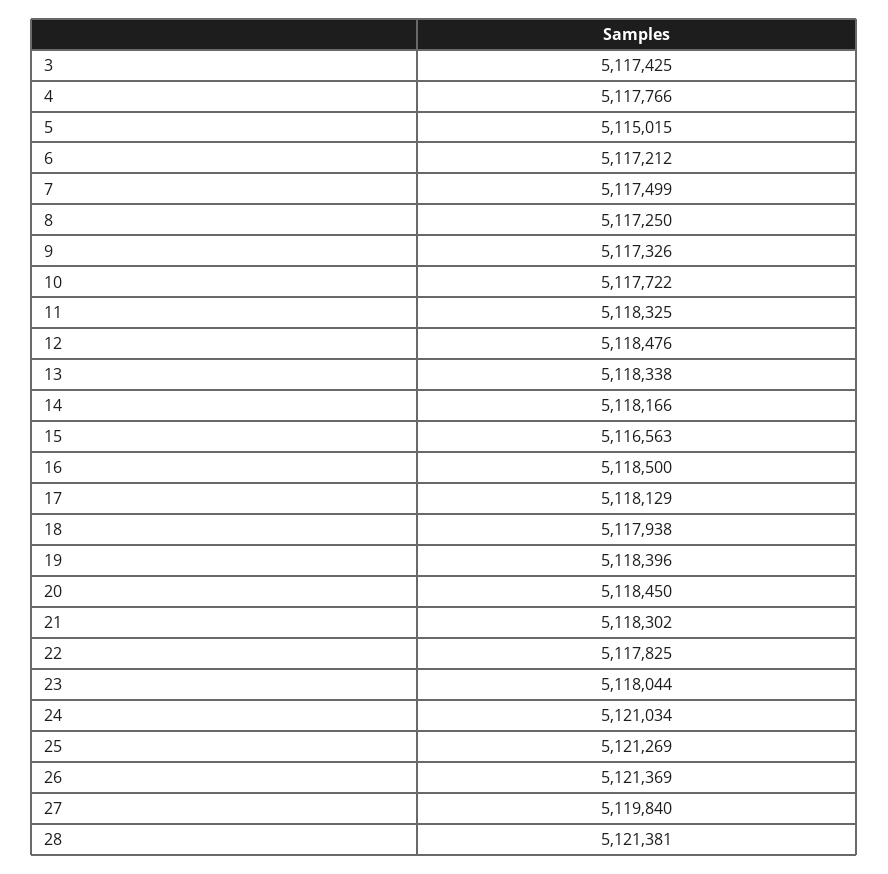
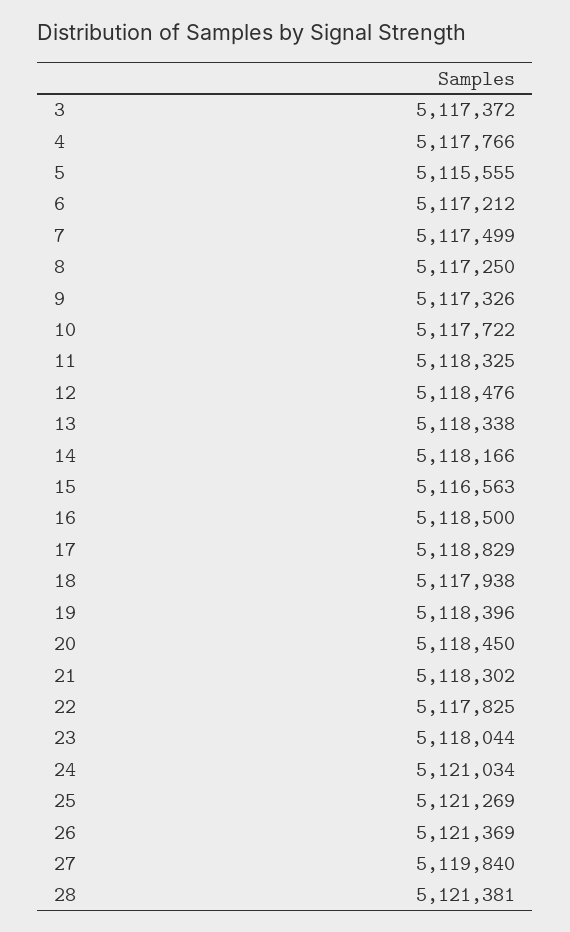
3: 5117425 -> 5117372
5: 5115015 -> 5115555
17: 5118129 -> 5118829

